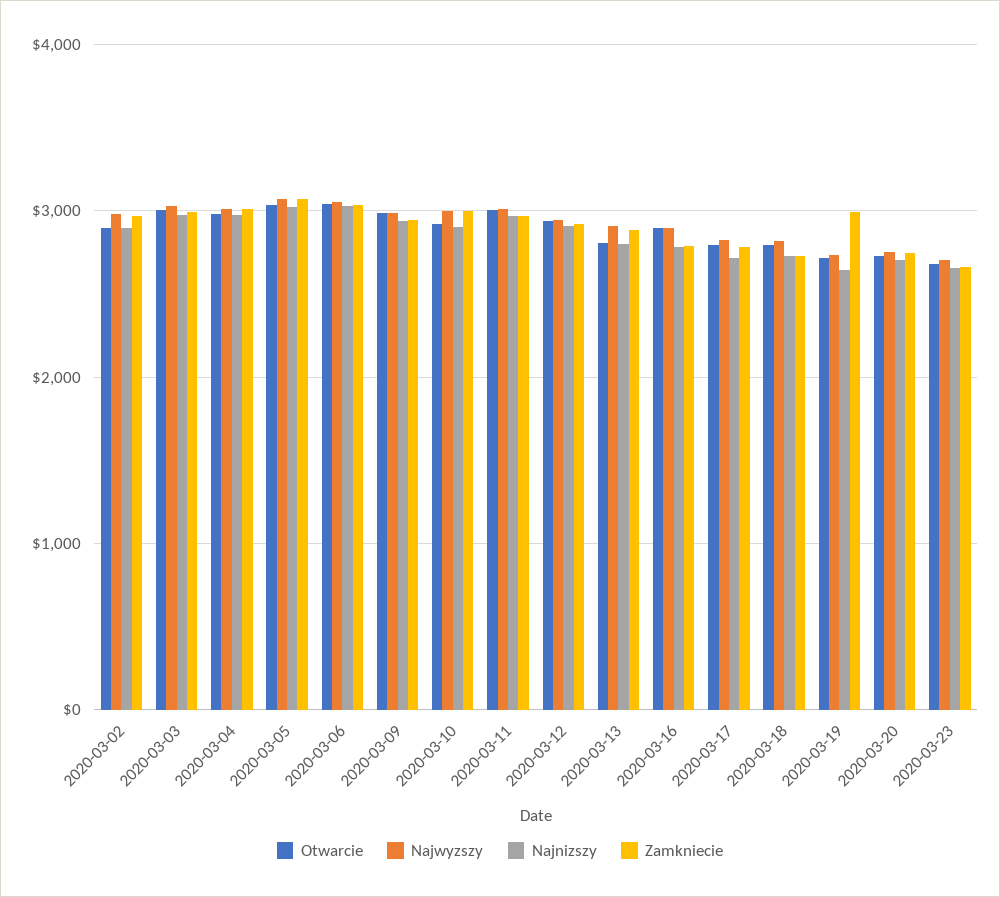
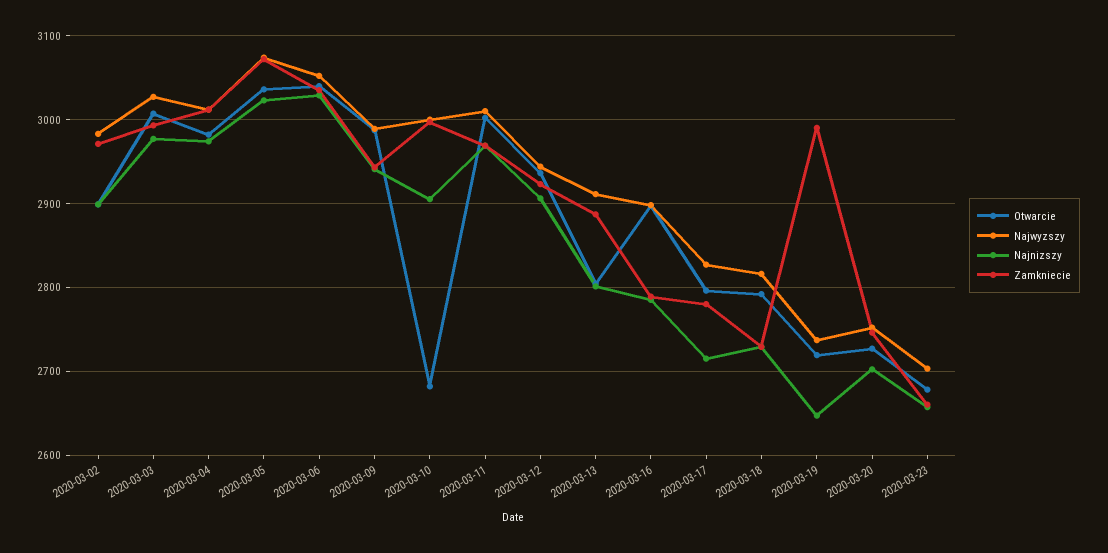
Otwarcie, 2020-03-10: 2900 -> 2680

